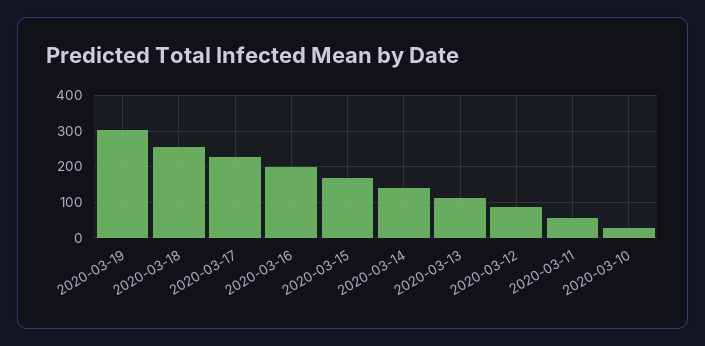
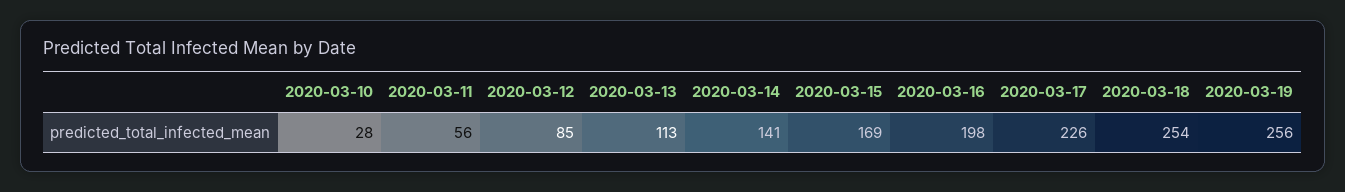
2020-03-19: 300 -> 256

